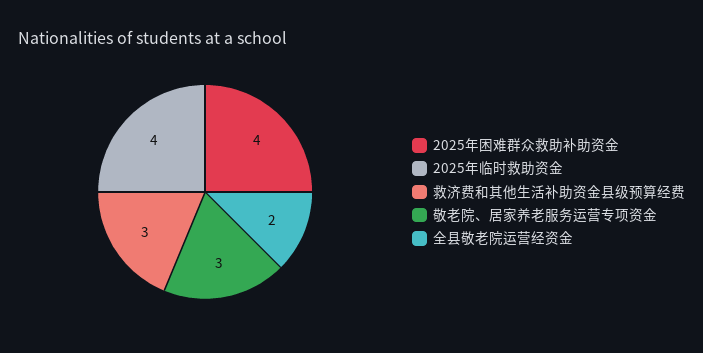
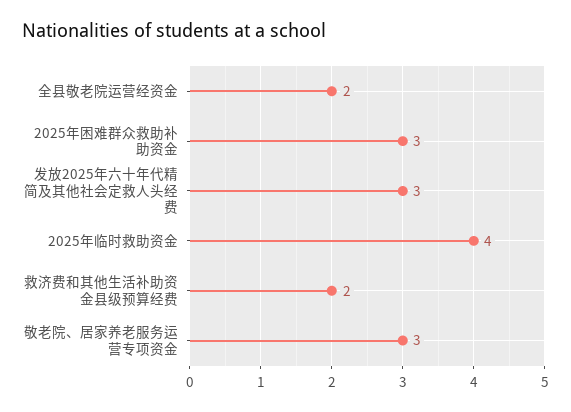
2025年困难群众救助补助资金: 4 -> 3
救济费和其他生活补助资金县级预算经费: 3 -> 2
发放2025年六十年代精简及其他社会定救人头经费: none -> 3

